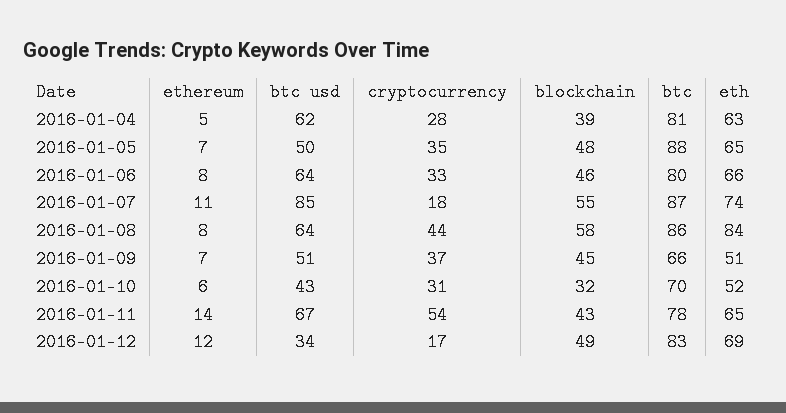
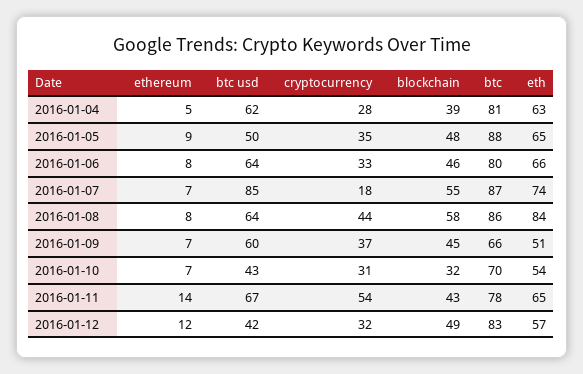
ethereum, 2016-01-05: 7 -> 9
ethereum, 2016-01-07: 11 -> 7
btc usd, 2016-01-09: 51 -> 60
ethereum, 2016-01-10: 6 -> 7
eth, 2016-01-10: 52 -> 54
btc usd, 2016-01-12: 34 -> 42
cryptocurrency, 2016-01-12: 17 -> 32
eth, 2016-01-12: 69 -> 57

